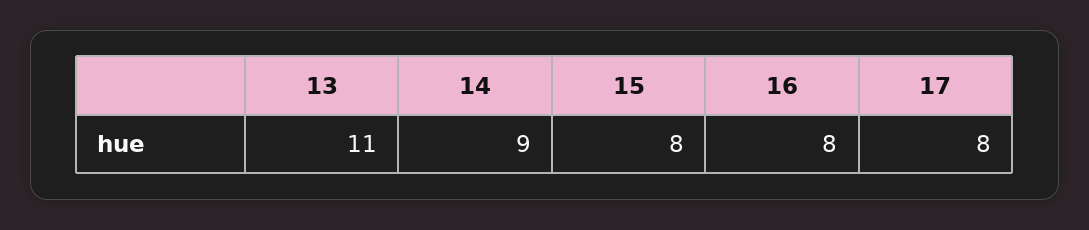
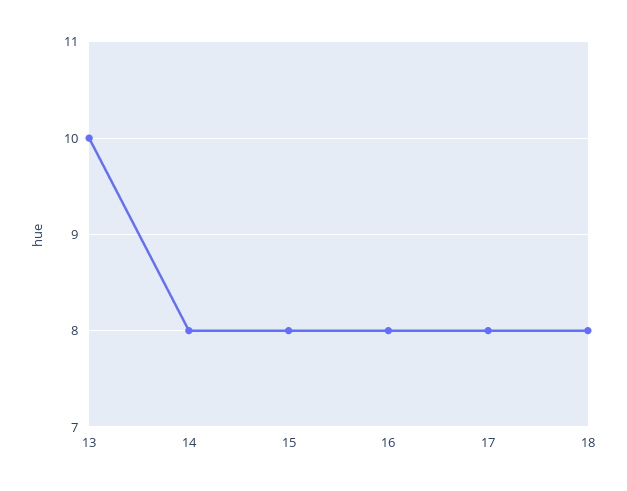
13: 11 -> 10
14: 9 -> 8
18: none -> 8

